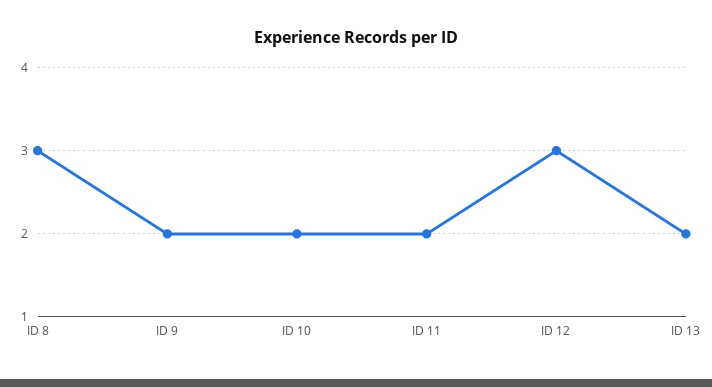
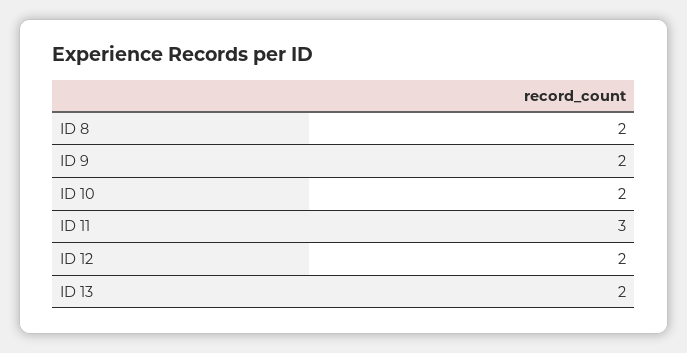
ID 8: 3 -> 2
ID 11: 2 -> 3
ID 12: 3 -> 2

